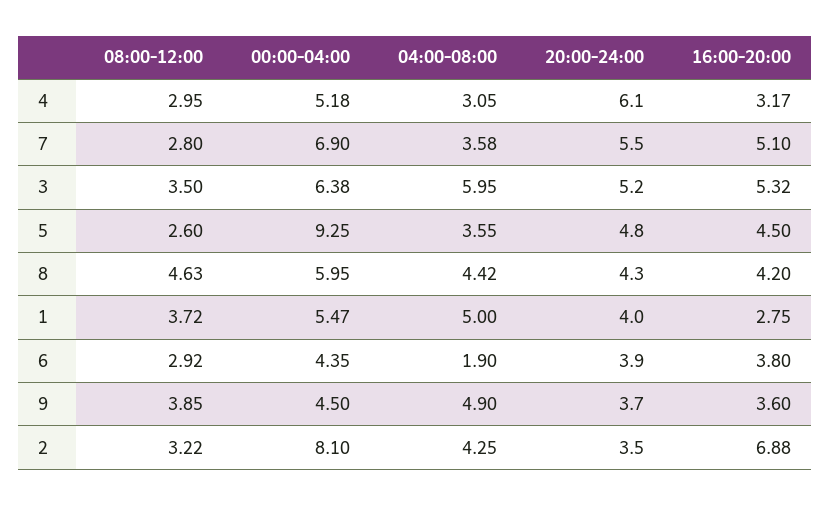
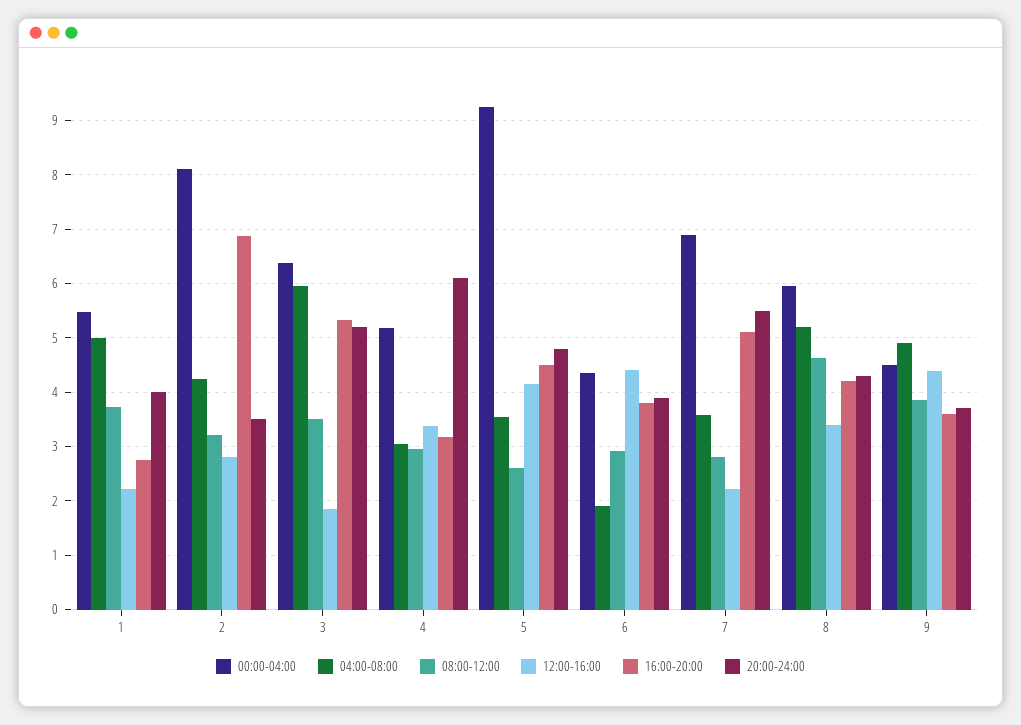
04:00-08:00, 8: 4.42 -> 5.2
12:00-16:00, 1: none -> 2.2
12:00-16:00, 2: none -> 2.8
12:00-16:00, 3: none -> 1.8
12:00-16:00, 4: none -> 3.4
12:00-16:00, 5: none -> 4.2
12:00-16:00, 6: none -> 4.4
12:00-16:00, 7: none -> 2.2
12:00-16:00, 8: none -> 3.4
12:00-16:00, 9: none -> 4.4

